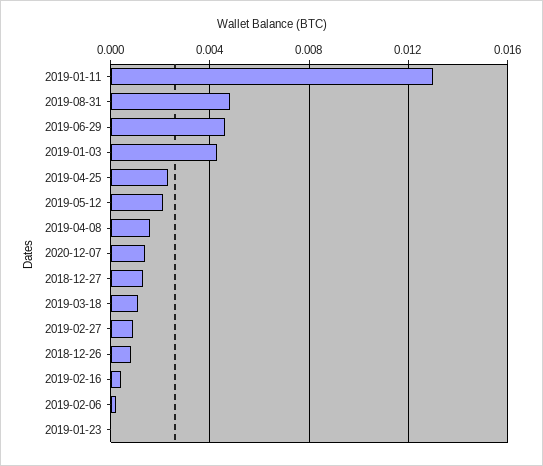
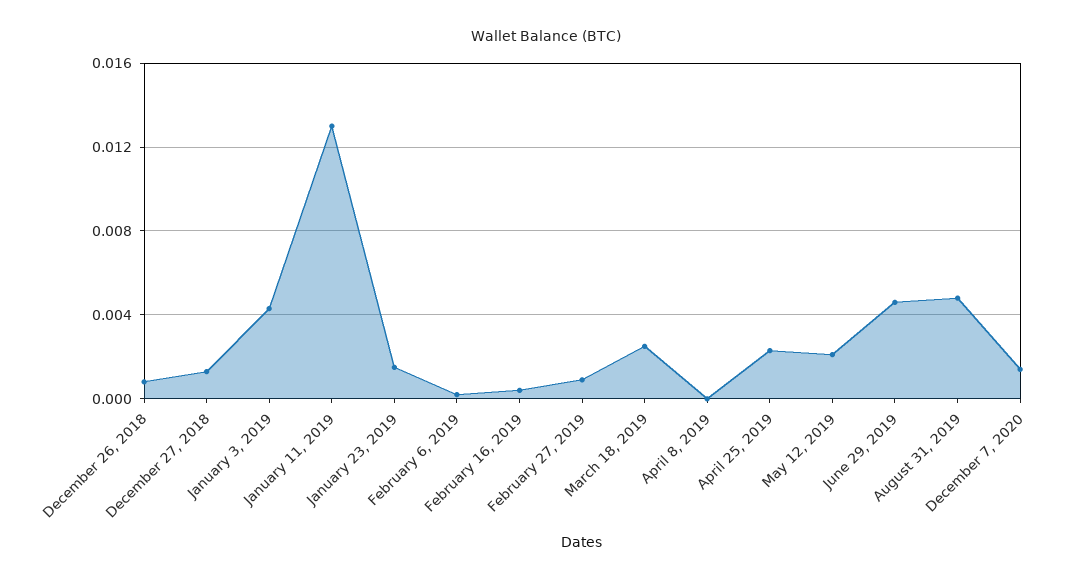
2019-04-08: 0.0015 -> 0
2019-03-18: 0.001 -> 0.0025
2019-01-23: 0 -> 0.0015

